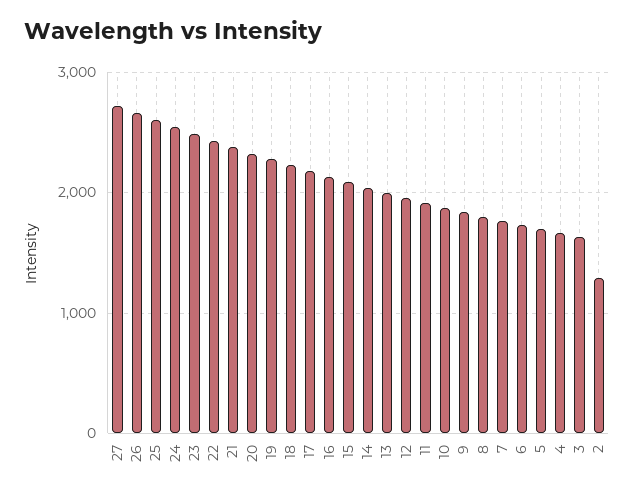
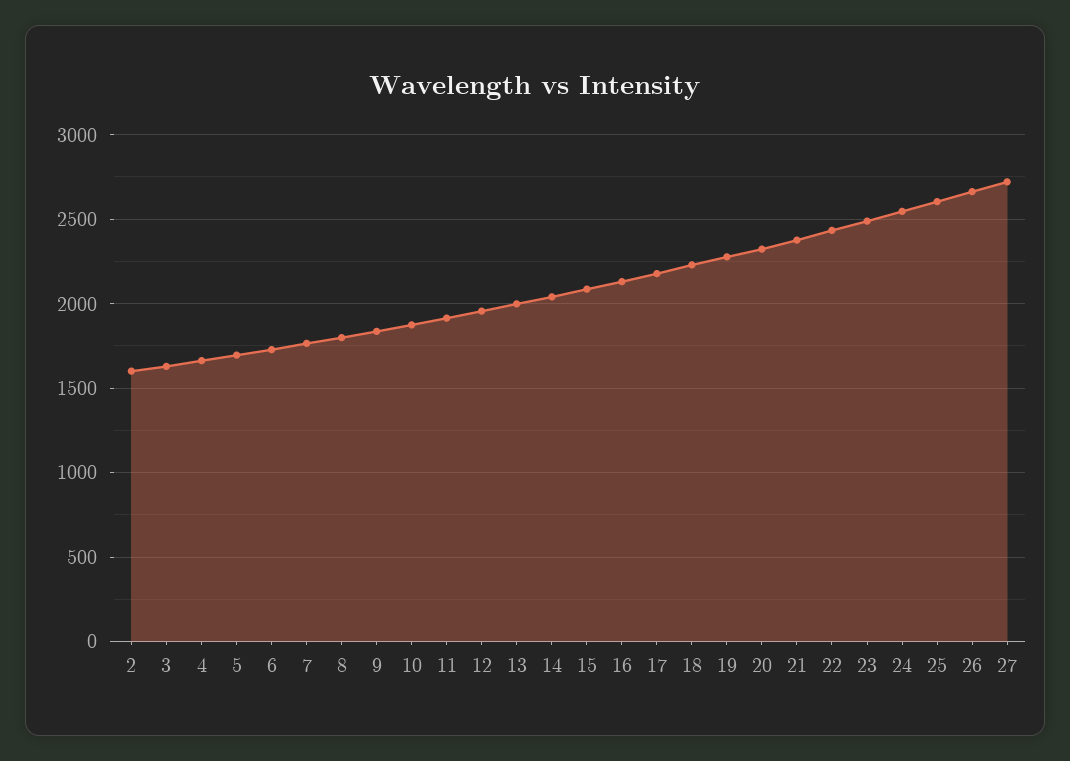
2: 1300 -> 1600

